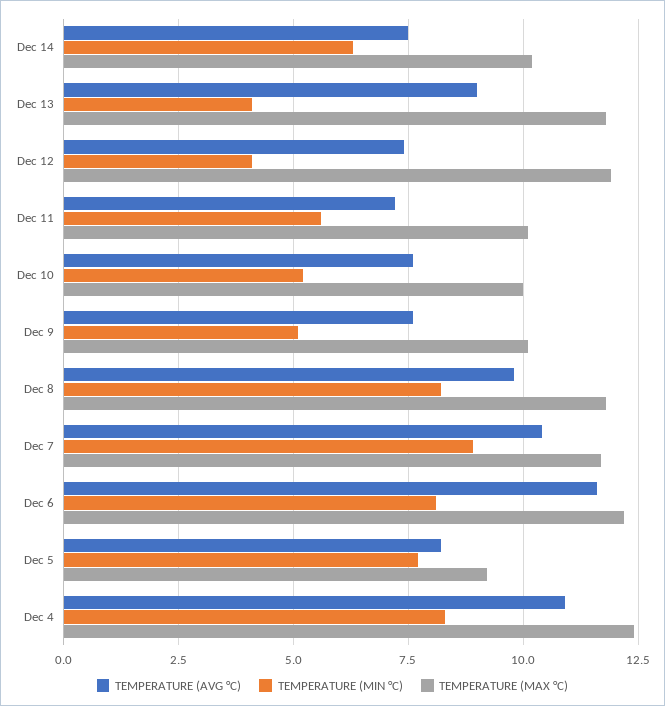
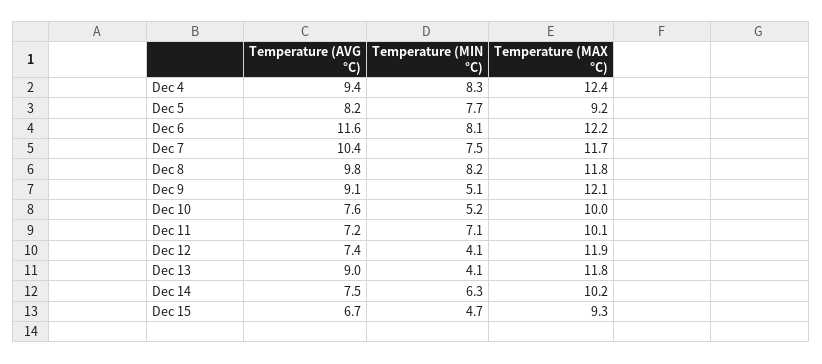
TEMPERATURE (MIN °C), Dec 11: 5.5 -> 7.1
TEMPERATURE (AVG °C), Dec 9: 7.5 -> 9.1
TEMPERATURE (MAX °C), Dec 9: 10 -> 12.1
TEMPERATURE (MIN °C), Dec 7: 9 -> 7.5
TEMPERATURE (AVG °C), Dec 4: 11 -> 9.4
TEMPERATURE (AVG °C), Dec 15: none -> 6.7
TEMPERATURE (MIN °C), Dec 15: none -> 4.7
TEMPERATURE (MAX °C), Dec 15: none -> 9.3

